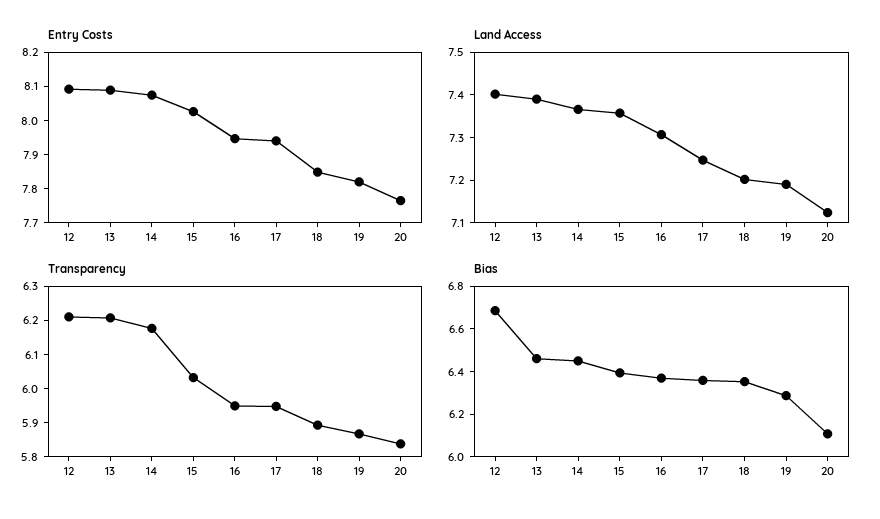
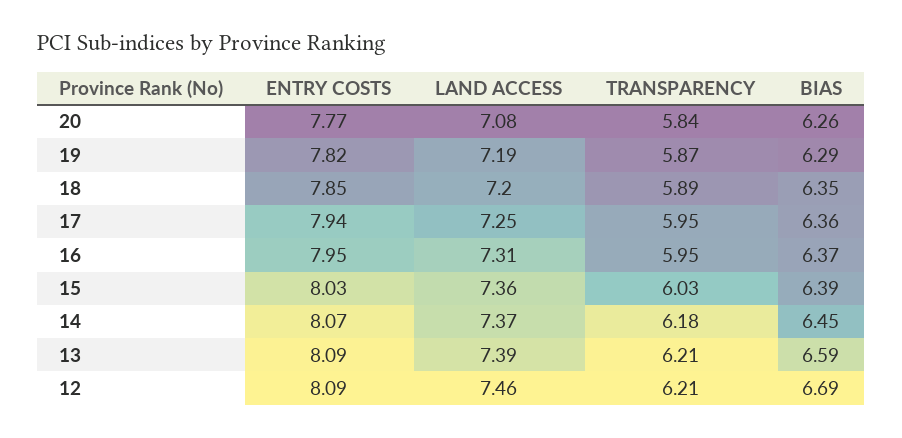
Land Access, 12: 7.4 -> 7.46
Land Access, 20: 7.12 -> 7.08
Bias, 13: 6.45 -> 6.59
Bias, 20: 6.1 -> 6.26

